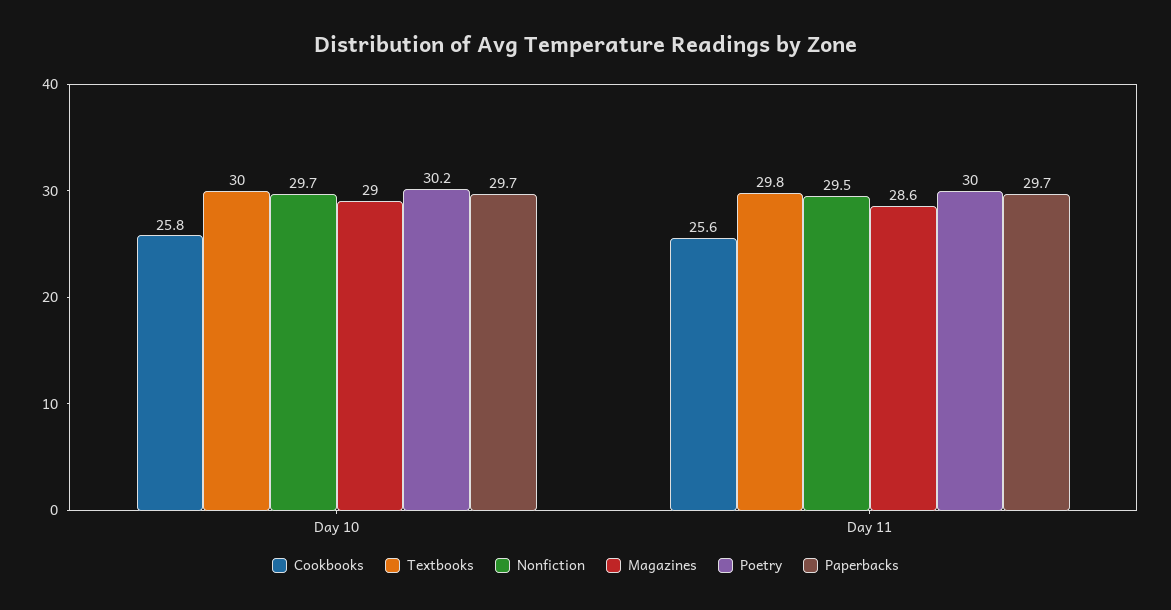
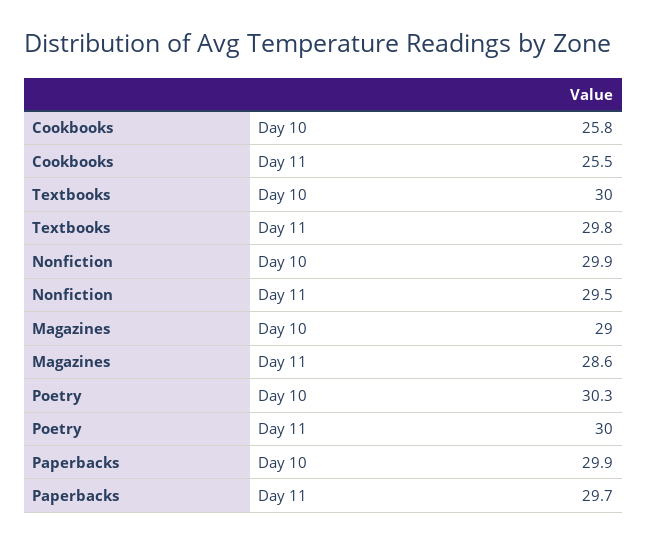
Nonfiction, Day 10: 29.7 -> 29.9
Poetry, Day 10: 30.2 -> 30.3
Paperbacks, Day 10: 29.7 -> 29.9
Cookbooks, Day 11: 25.6 -> 25.5

